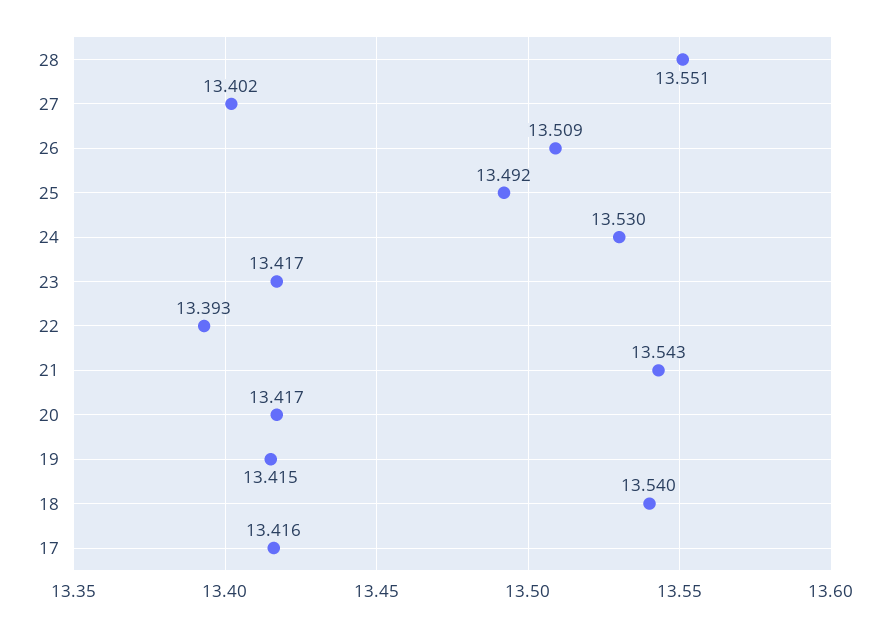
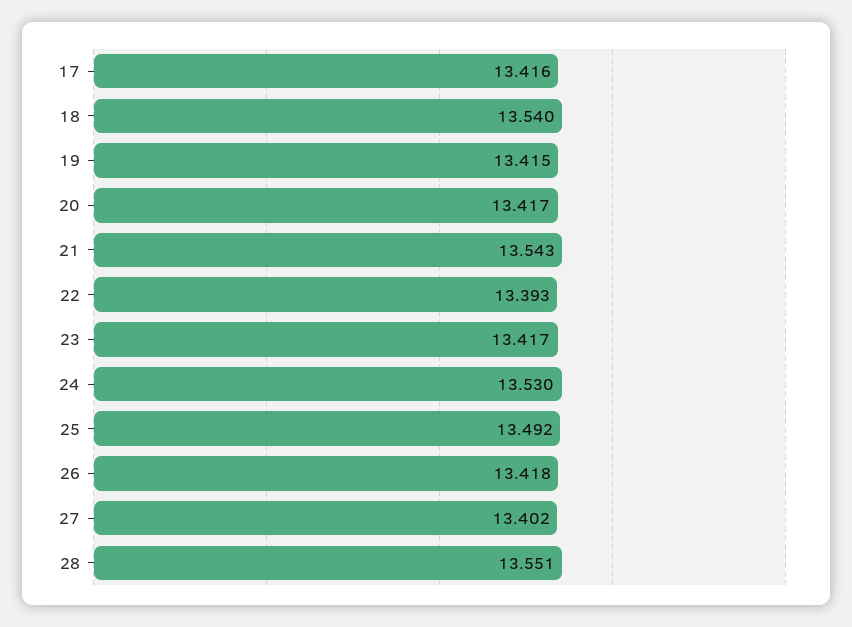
26: 13.509 -> 13.418

